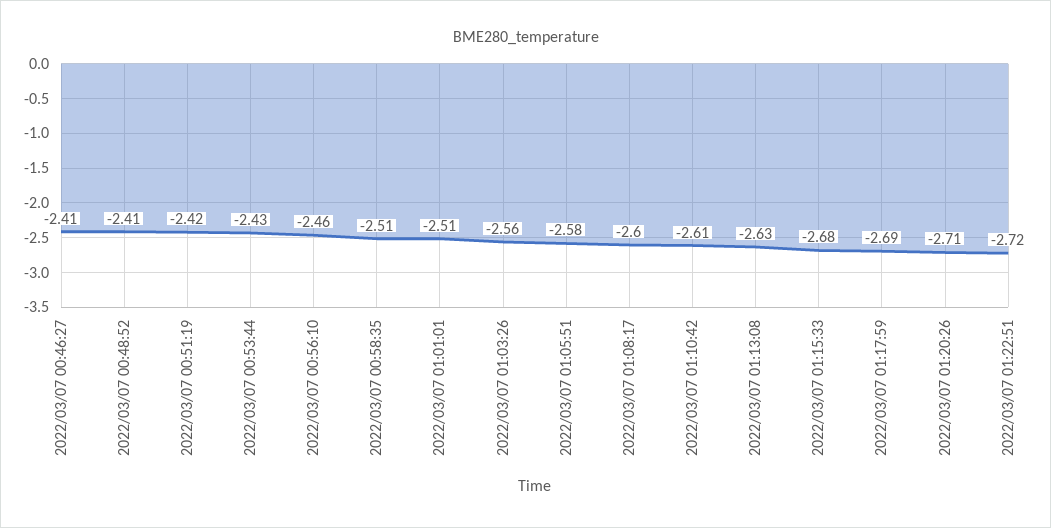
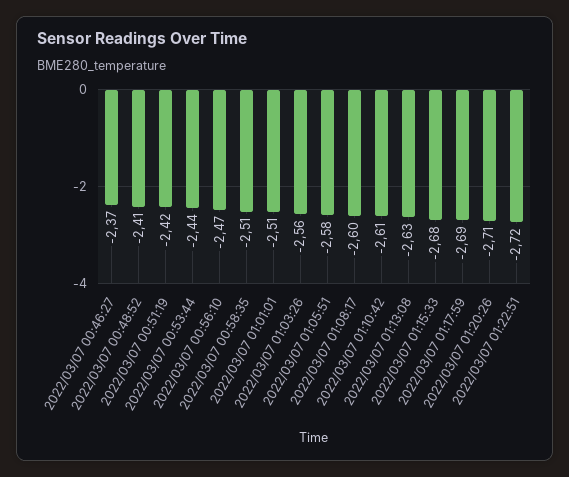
2022/03/07 00:46:27: -2.41 -> -2.37
2022/03/07 00:53:44: -2.43 -> -2.44
2022/03/07 00:56:10: -2.46 -> -2.47

